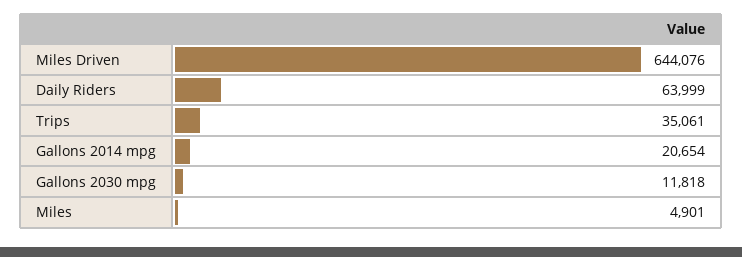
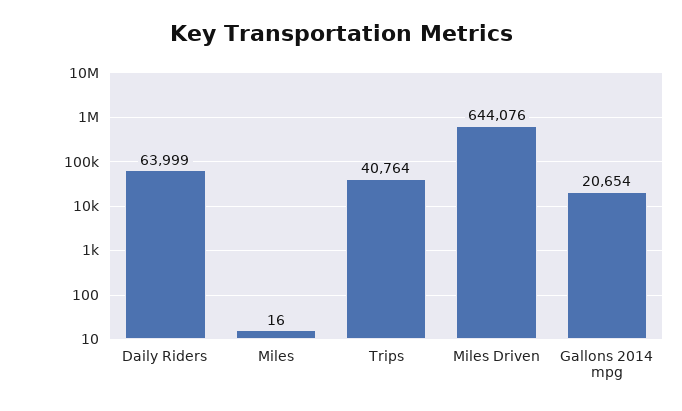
Trips: 35061 -> 40764
Gallons 2030 mpg: 11818 -> none
Miles: 4901 -> 16

